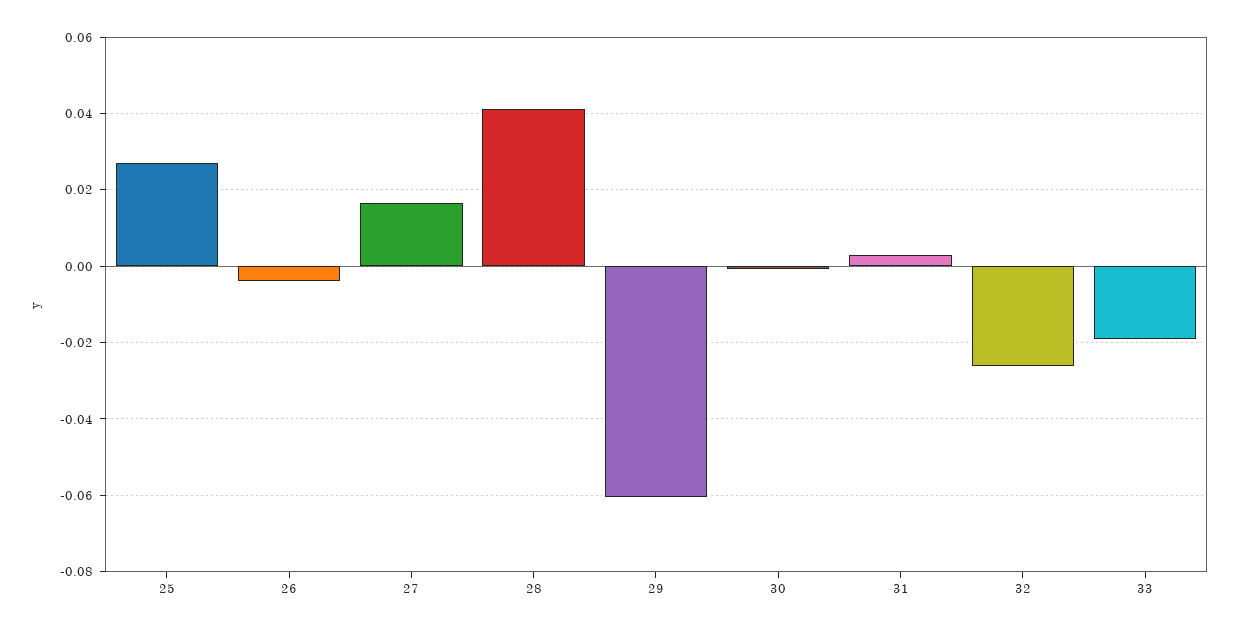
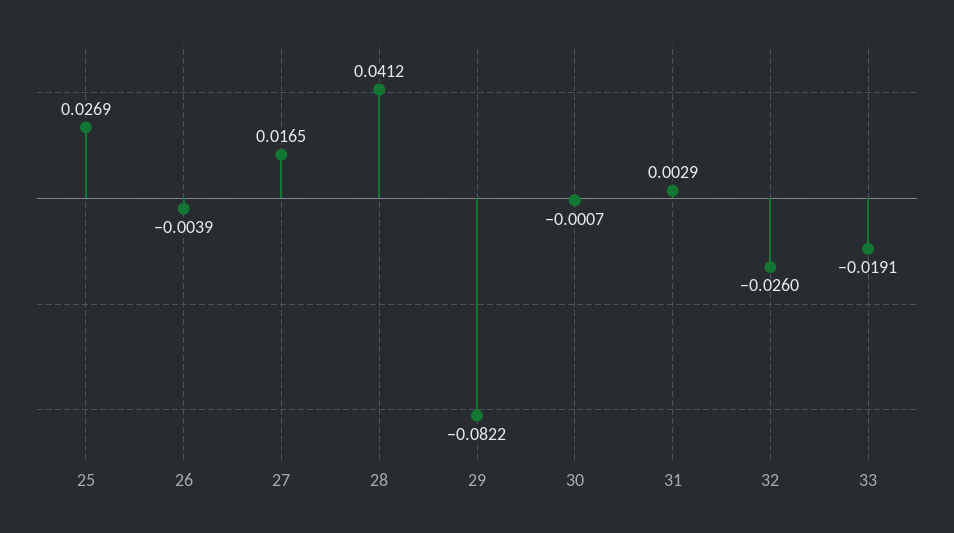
29: -0.06 -> -0.0822

